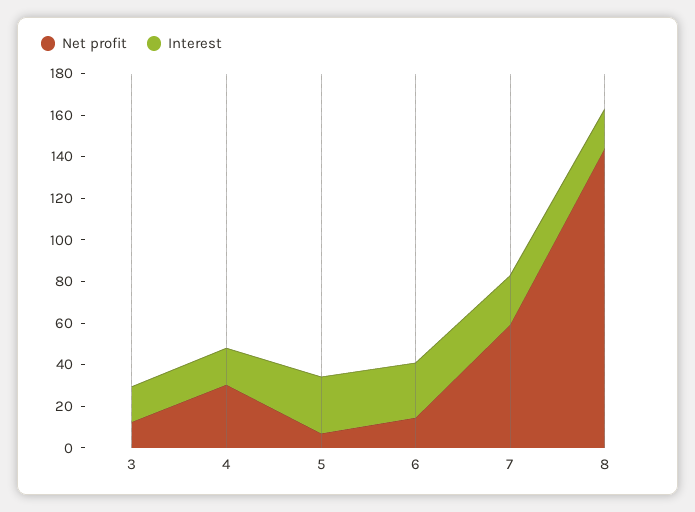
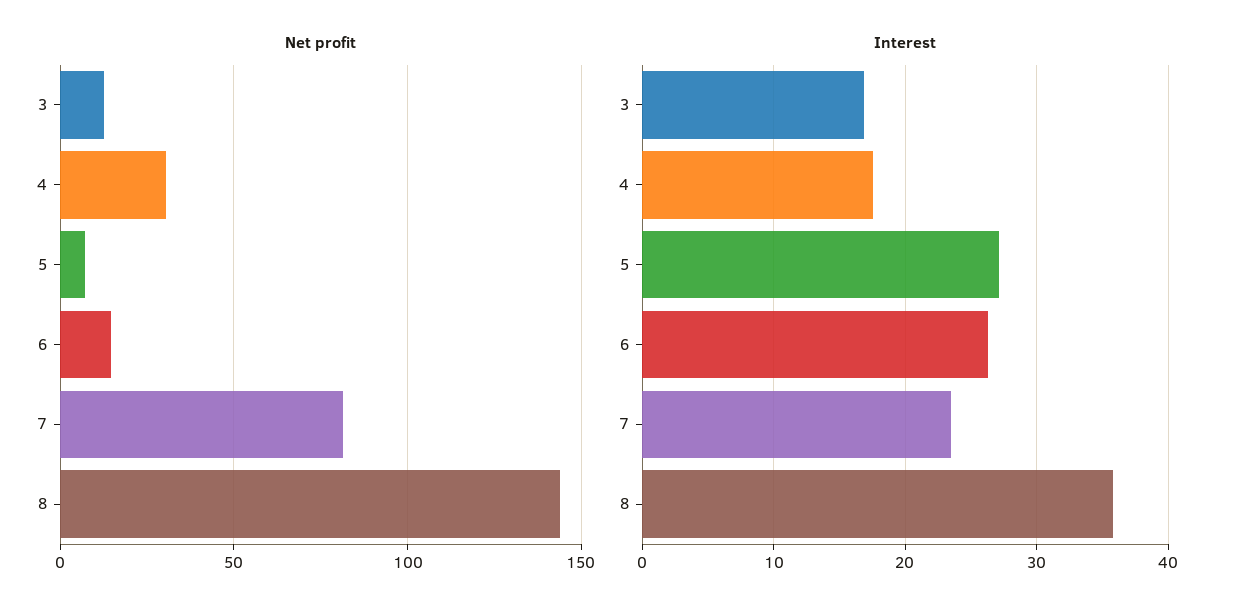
Net profit, 7: 60 -> 80
Interest, 8: 20 -> 36

